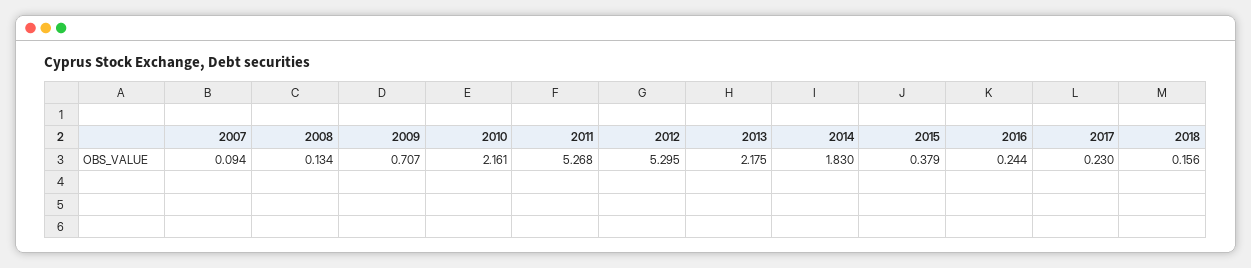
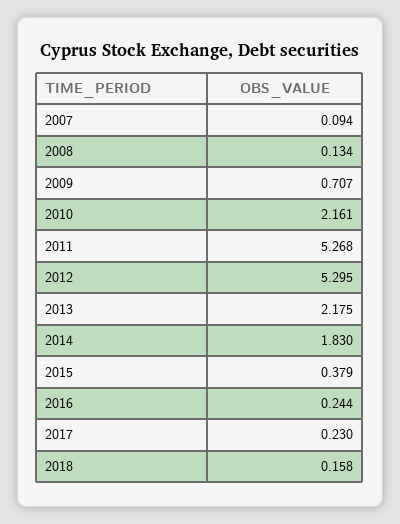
2018: 0.156 -> 0.158

